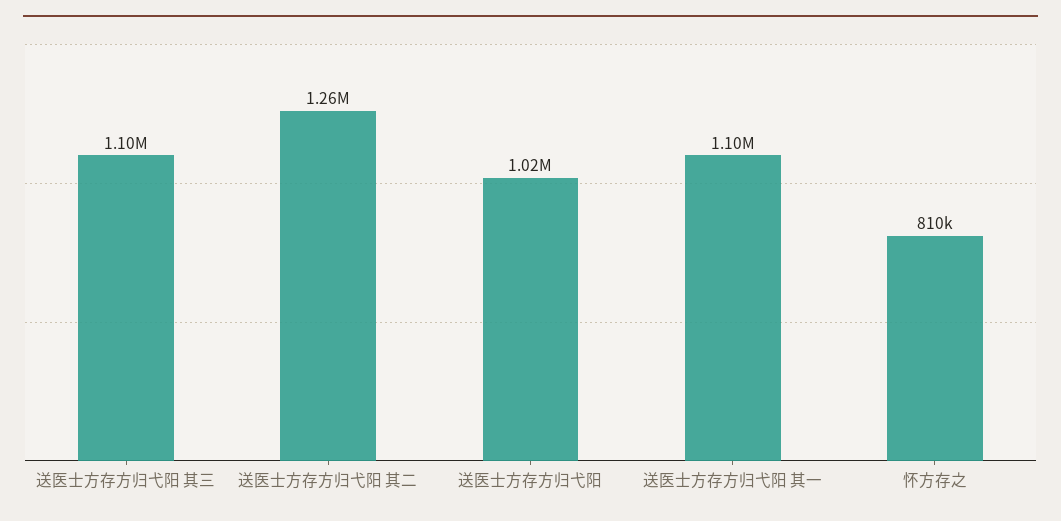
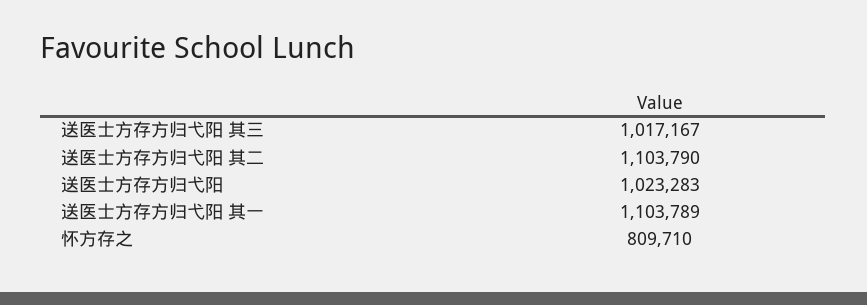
送医士方存方归弋阳 其三: 1100000 -> 1017167
送医士方存方归弋阳 其二: 1260000 -> 1103790

